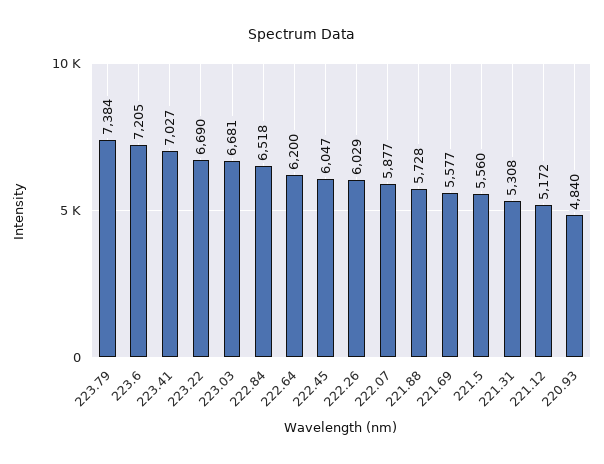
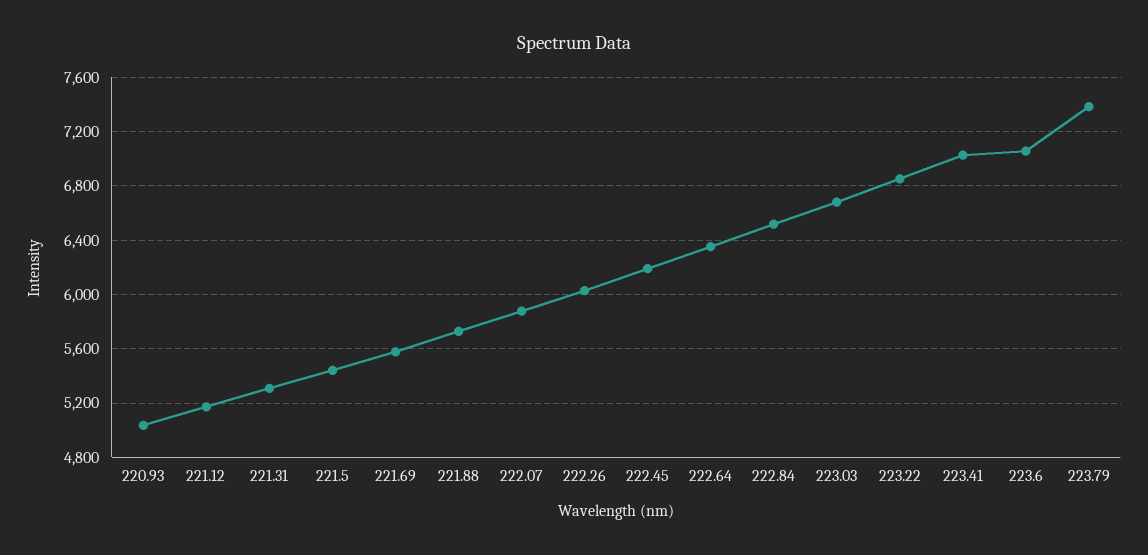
223.6: 7205 -> 7050
223.22: 6690 -> 6850
222.64: 6200 -> 6350
222.45: 6047 -> 6200
221.5: 5560 -> 5450
220.93: 4840 -> 5050

